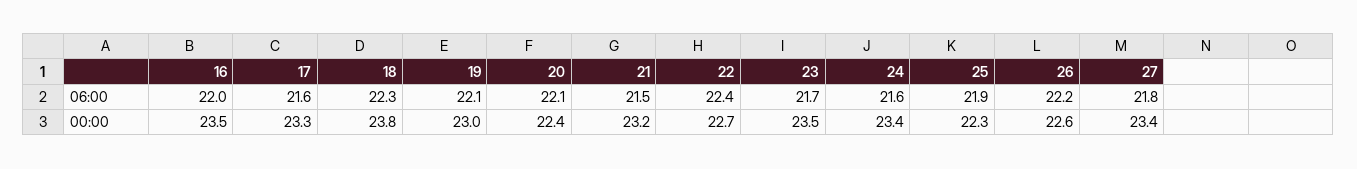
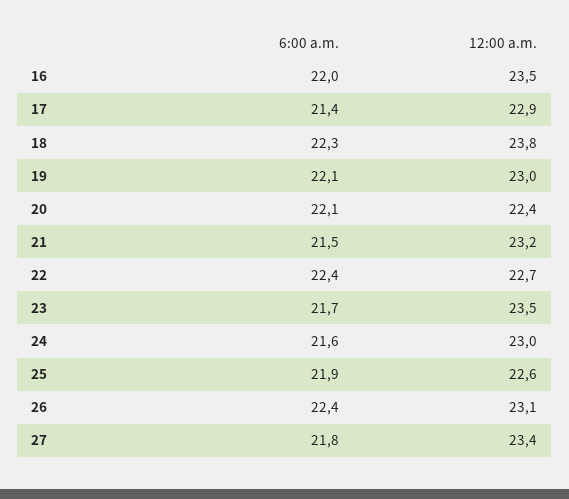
17, 06:00: 21.6 -> 21.4
26, 06:00: 22.2 -> 22.4
17, 00:00: 23.3 -> 22.9
24, 00:00: 23.4 -> 23
25, 00:00: 22.3 -> 22.6
26, 00:00: 22.6 -> 23.1

